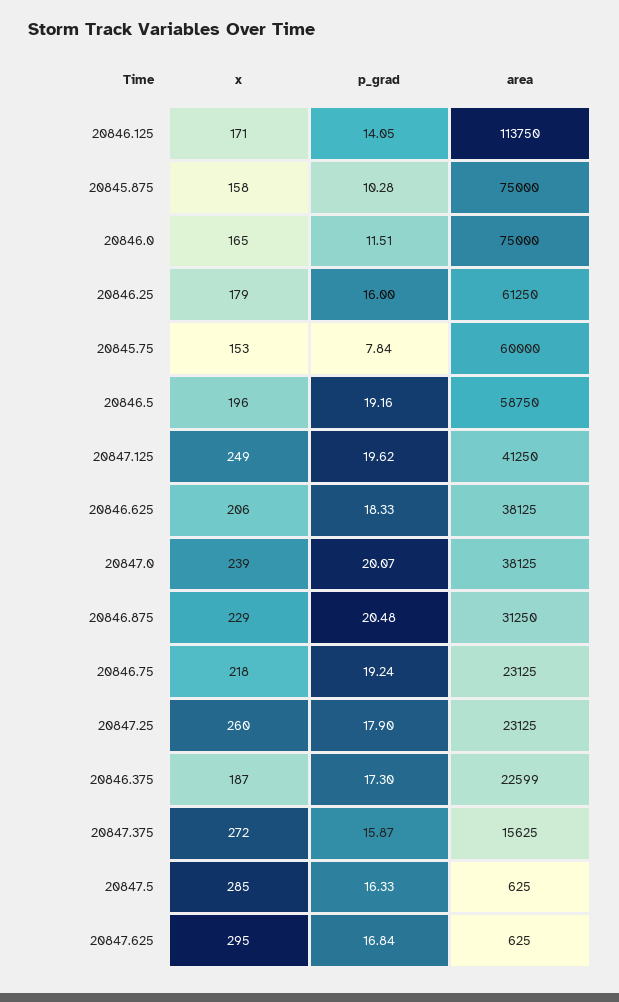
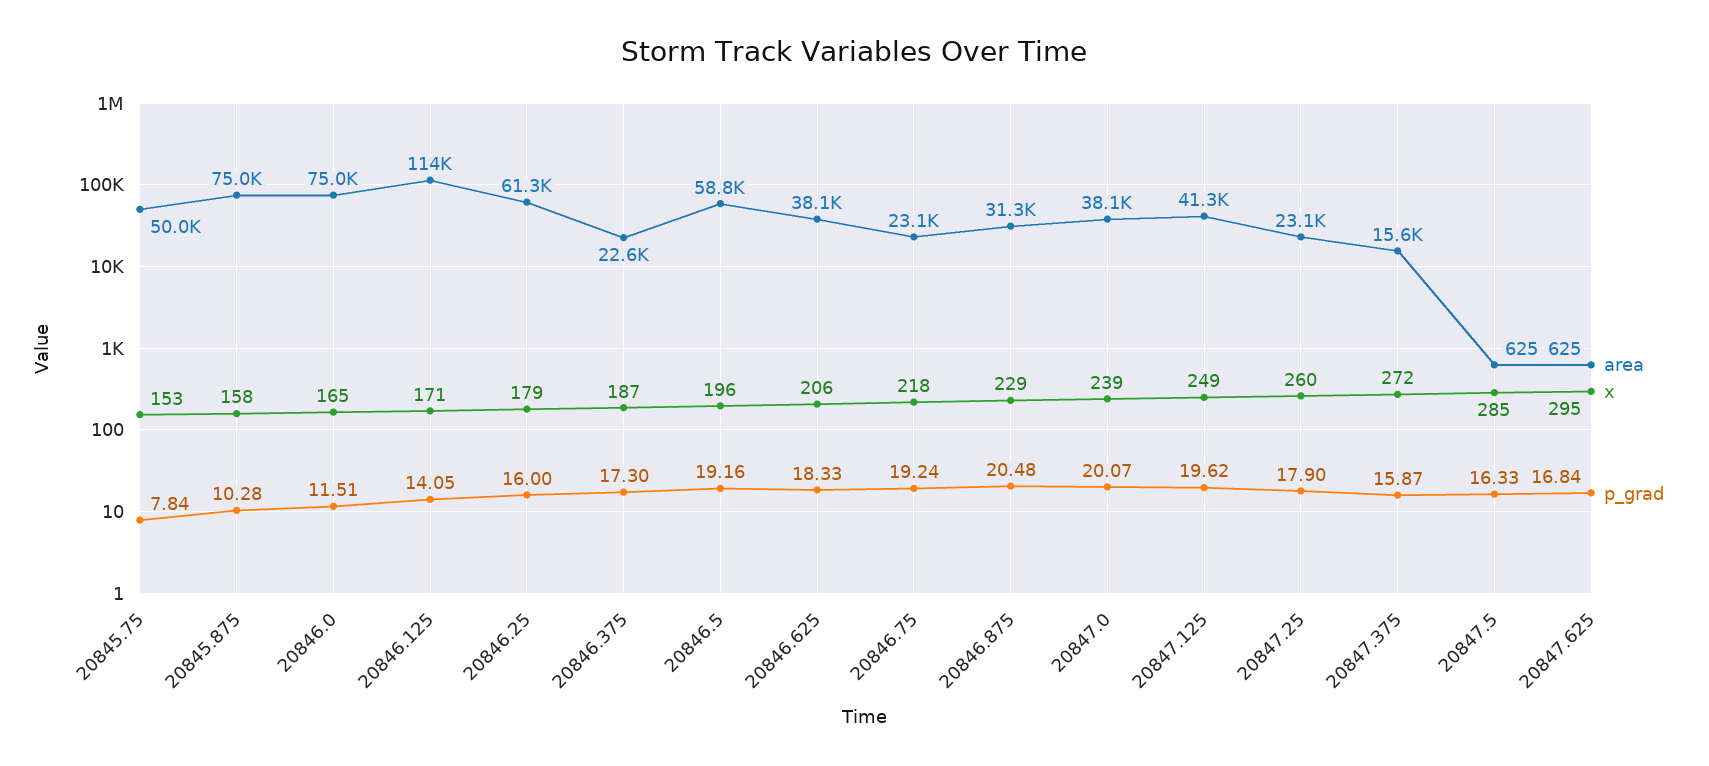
area, 20845.75: 60000 -> 50000

